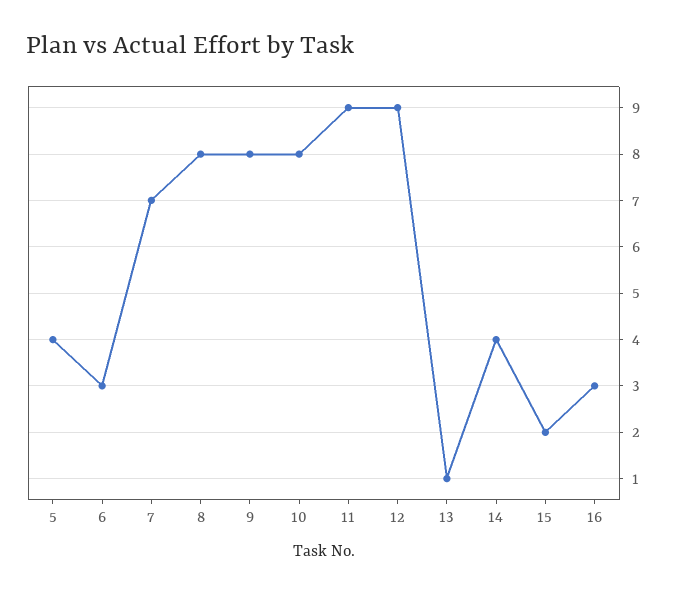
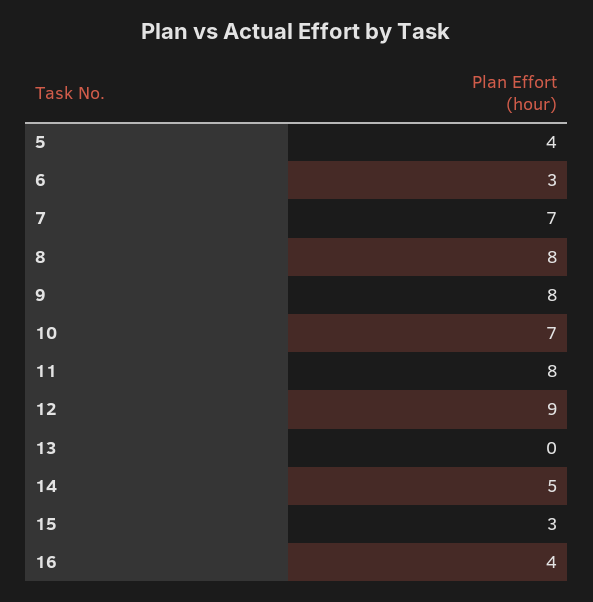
10: 8 -> 7
11: 9 -> 8
13: 1 -> 0
14: 4 -> 5
15: 2 -> 3
16: 3 -> 4

